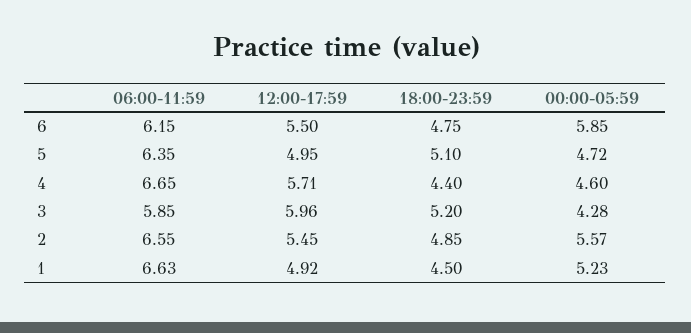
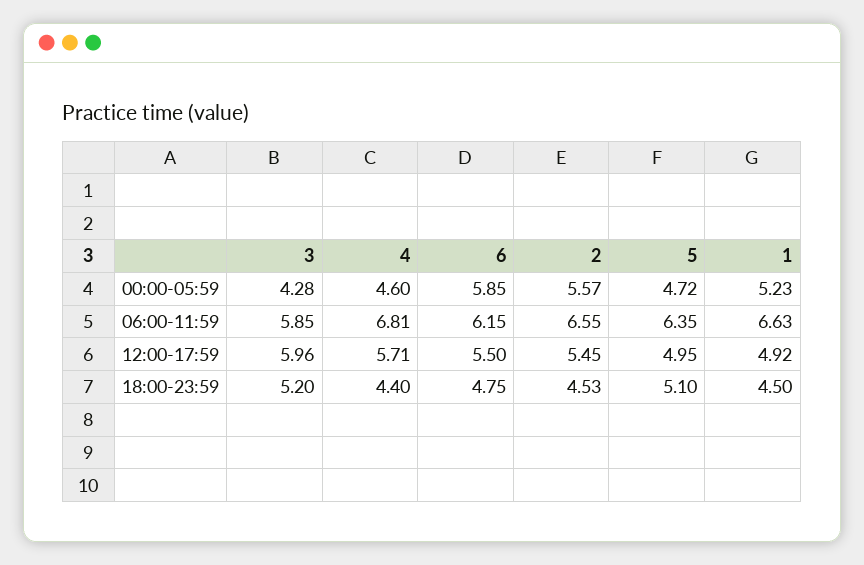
06:00-11:59, 4: 6.65 -> 6.81
18:00-23:59, 2: 4.85 -> 4.53

